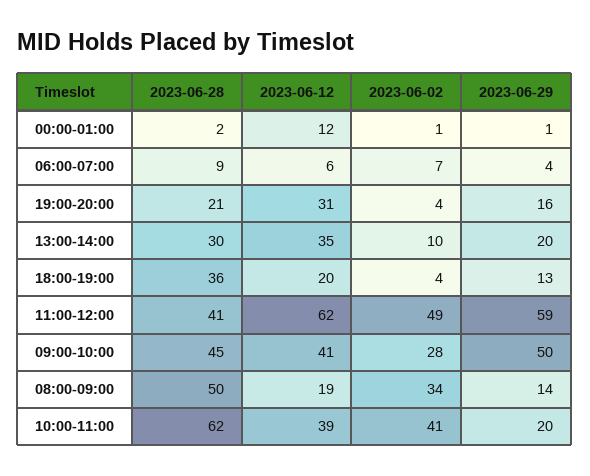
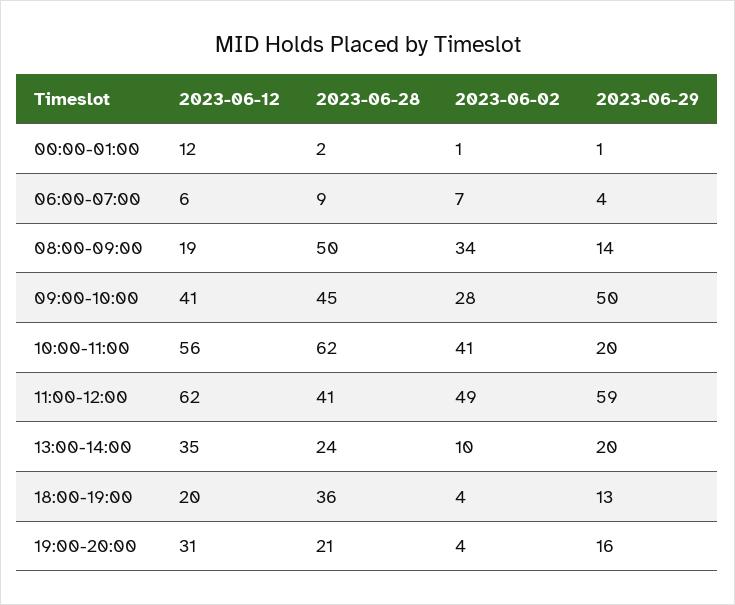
2023-06-28, 13:00-14:00: 30 -> 24
2023-06-12, 10:00-11:00: 39 -> 56

